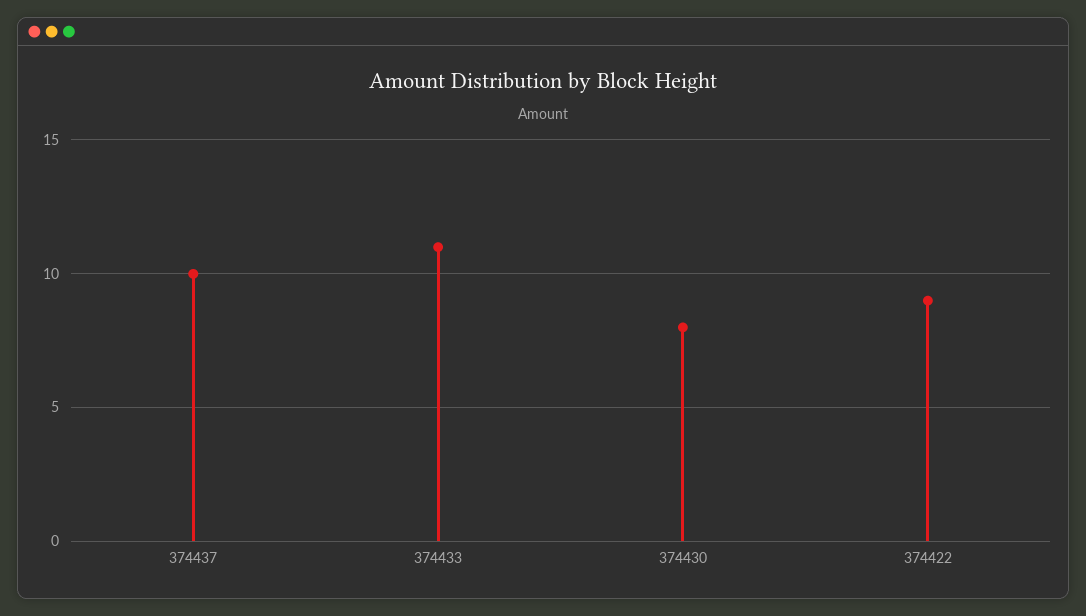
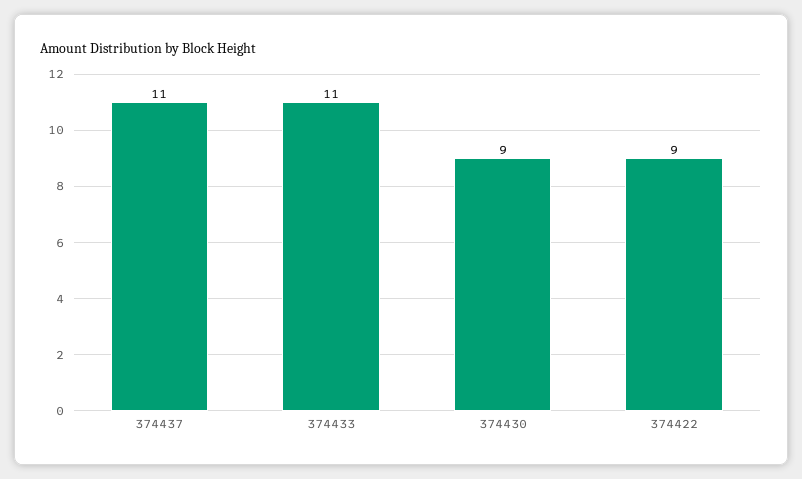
374437: 10 -> 11
374430: 8 -> 9

